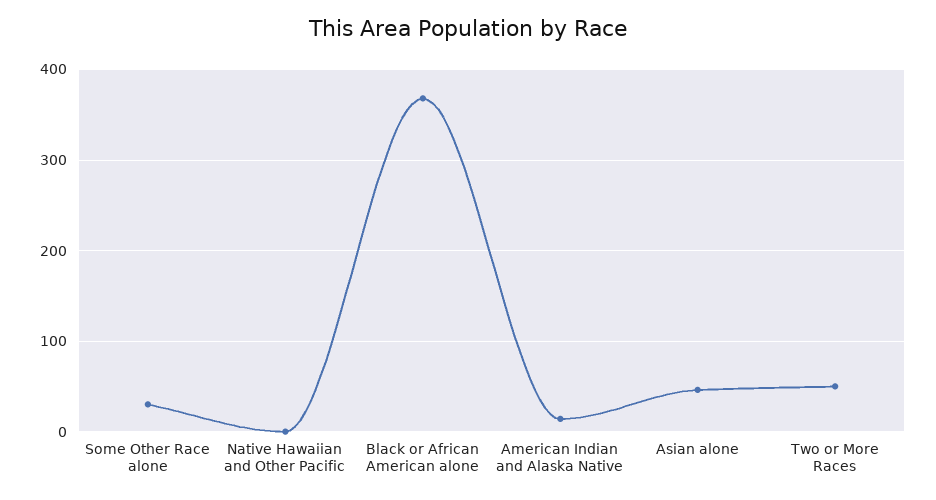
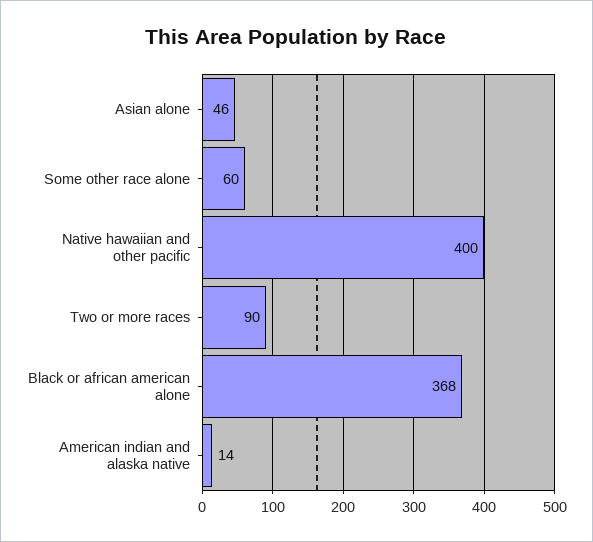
Some Other Race alone: 30 -> 60
Native Hawaiian and Other Pacific: 0 -> 400
Two or More Races: 50 -> 90

